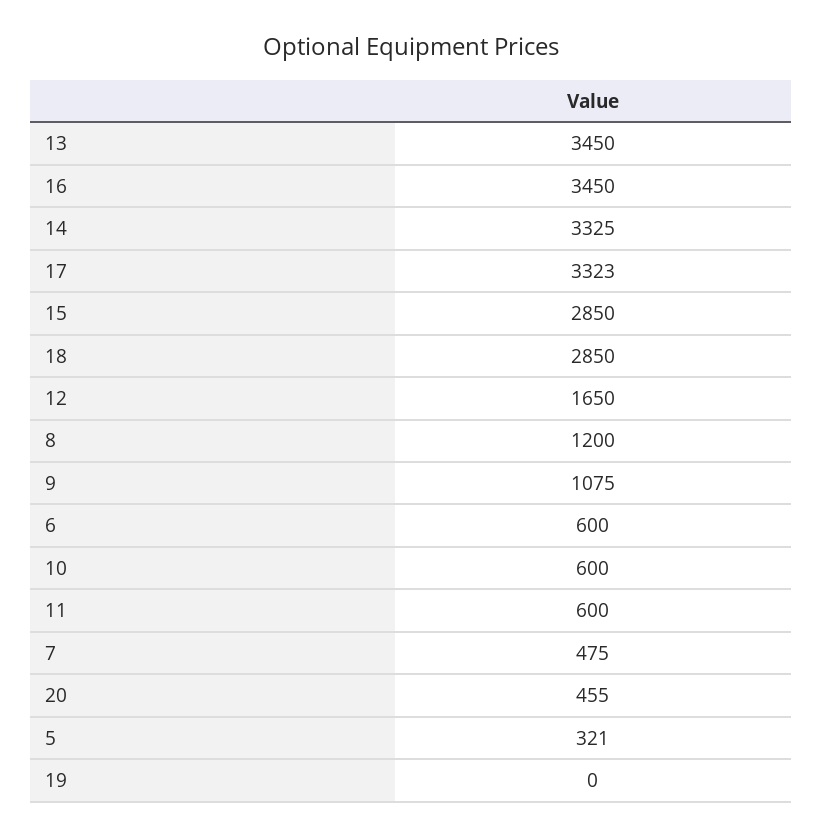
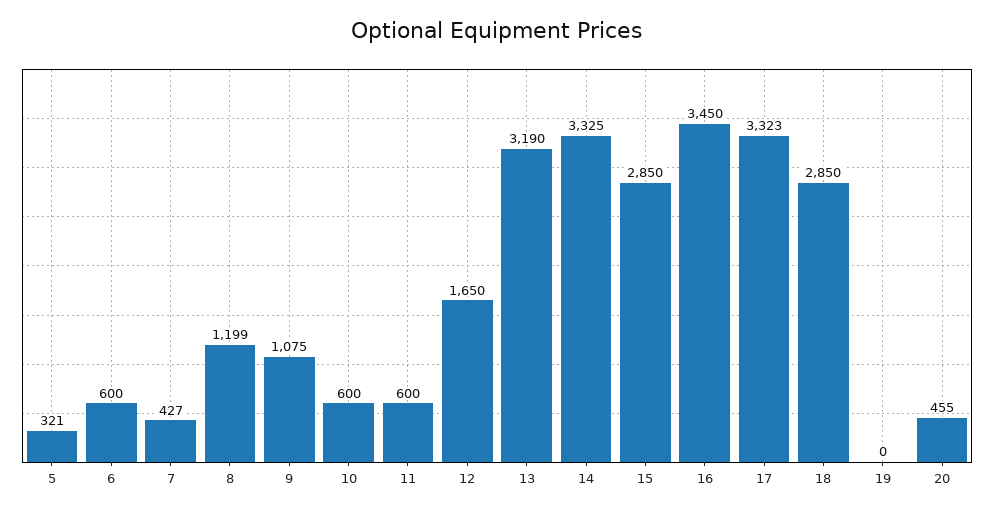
13: 3450 -> 3190
8: 1200 -> 1199
7: 475 -> 427

